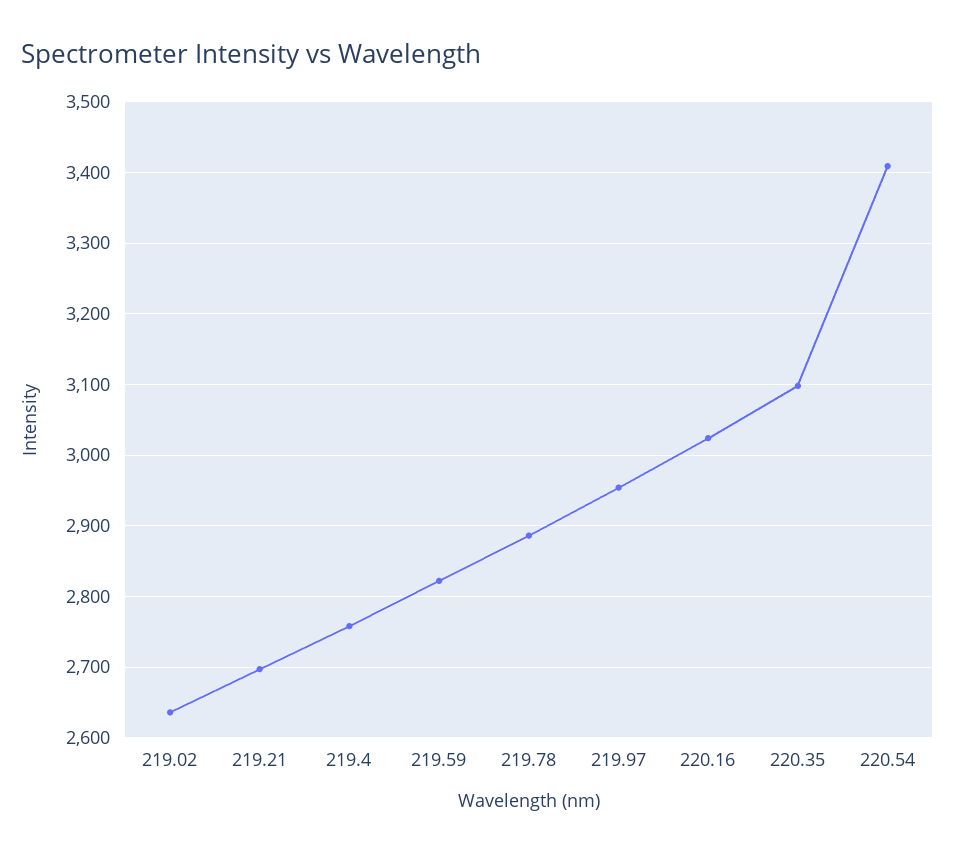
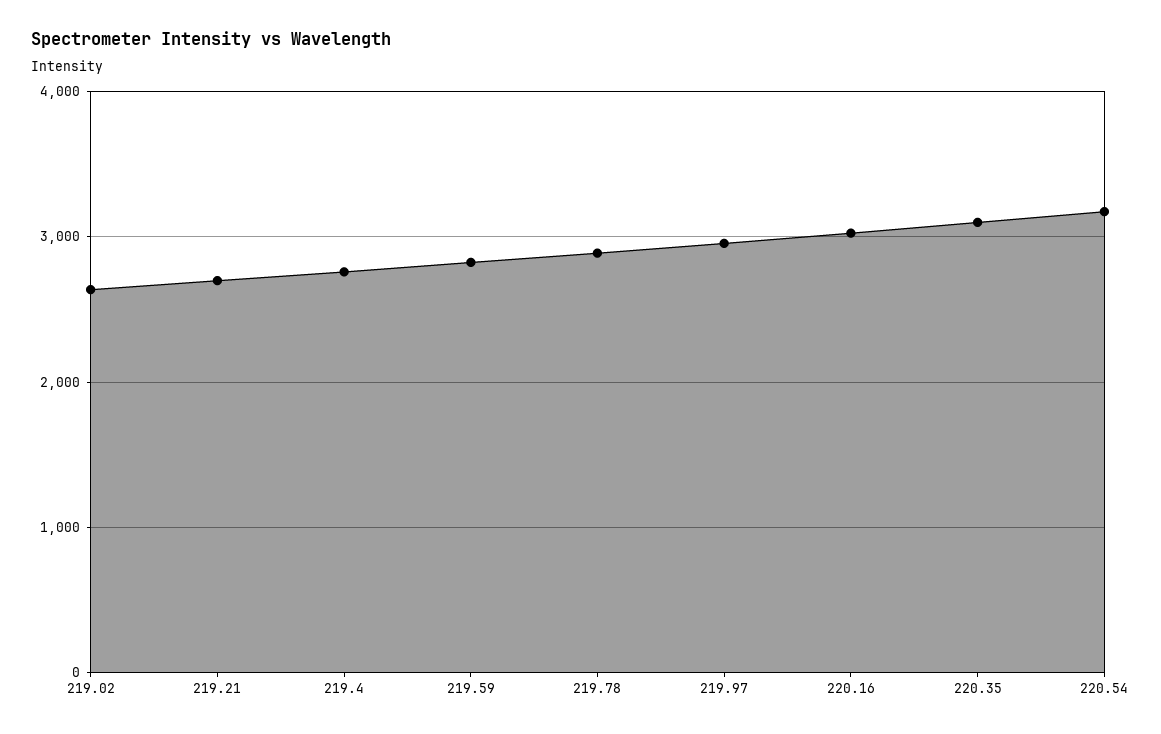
220.54: 3410 -> 3200

